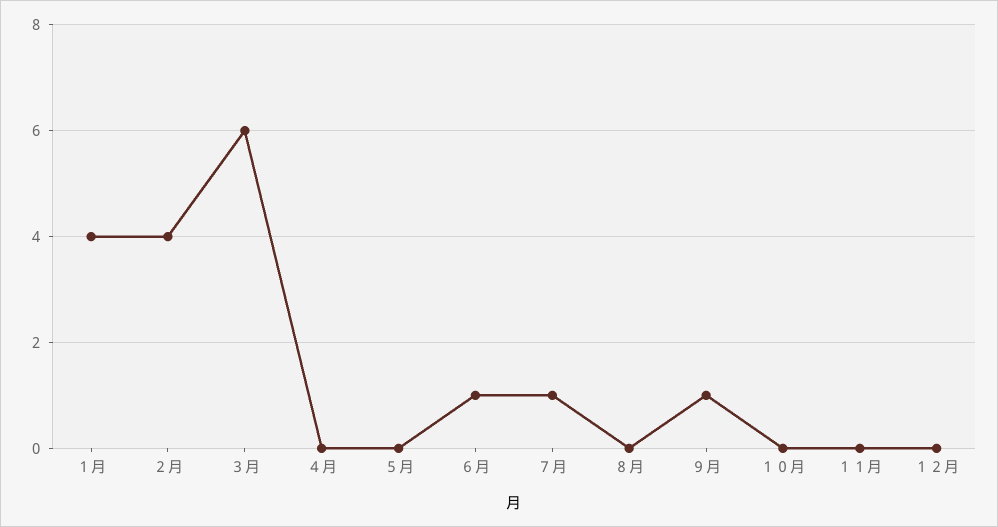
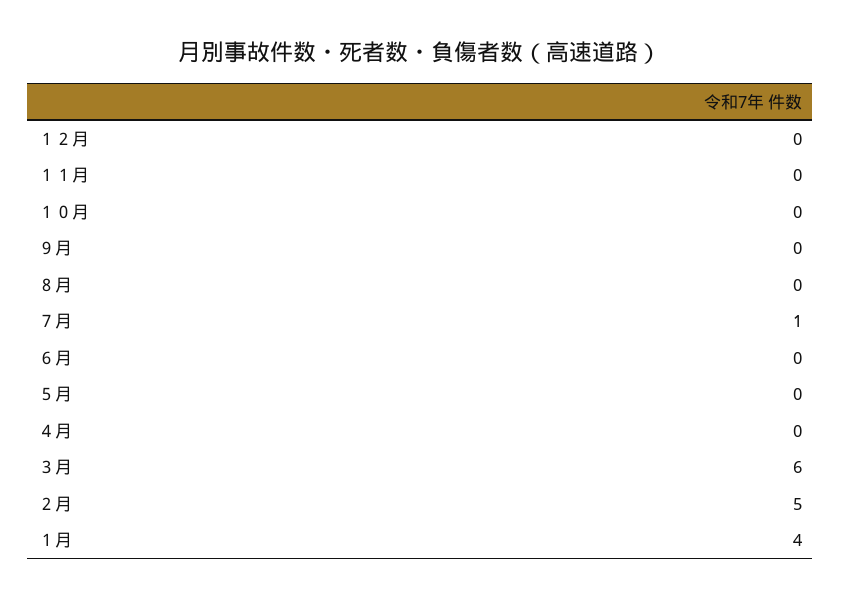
２月: 4 -> 5
６月: 1 -> 0
９月: 1 -> 0

